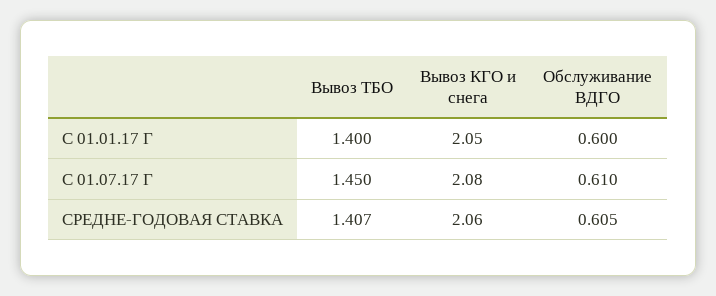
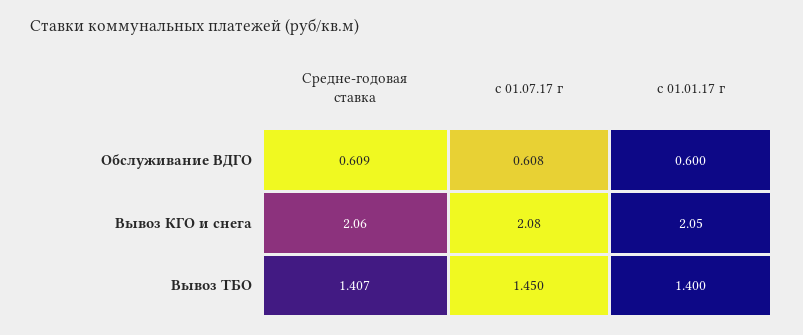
Обслуживание ВДГО, С 01.07.17 Г: 0.61 -> 0.608
Обслуживание ВДГО, СРЕДНЕ-ГОДОВАЯ СТАВКА: 0.605 -> 0.609

